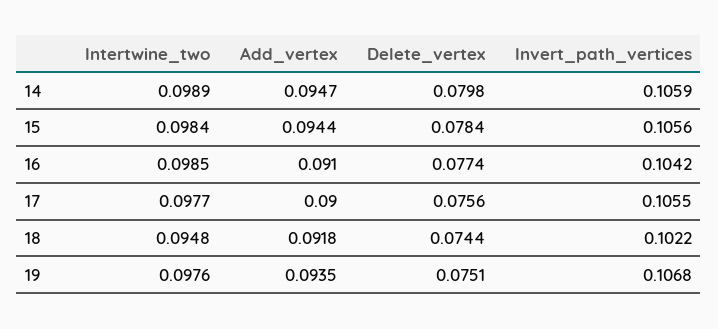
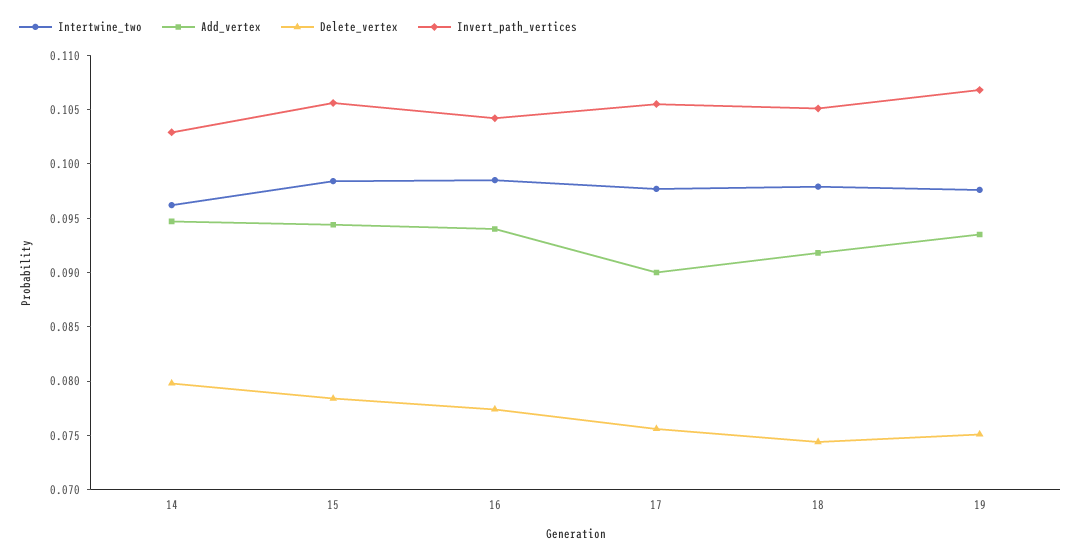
Intertwine_two, 14: 0.0989 -> 0.096
Invert_path_vertices, 14: 0.1059 -> 0.103
Add_vertex, 16: 0.091 -> 0.094
Intertwine_two, 18: 0.0948 -> 0.098
Invert_path_vertices, 18: 0.1022 -> 0.105

